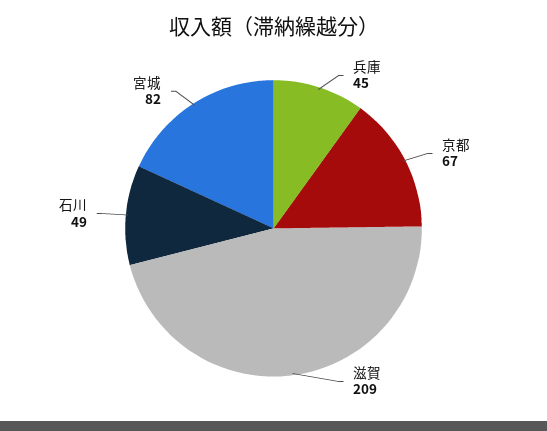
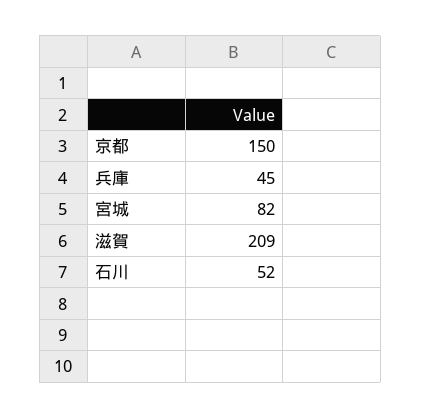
京都: 67 -> 150
石川: 49 -> 52

